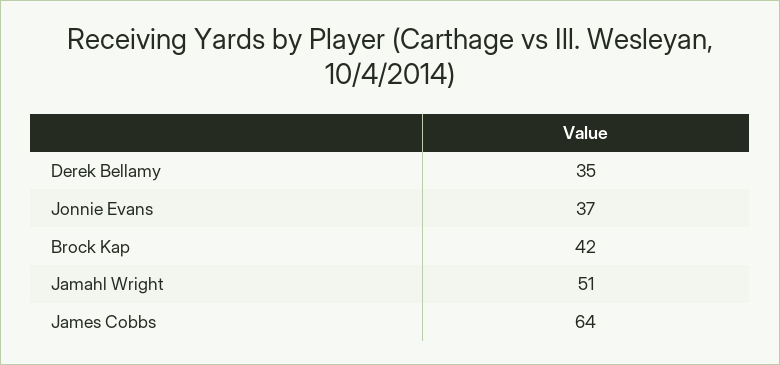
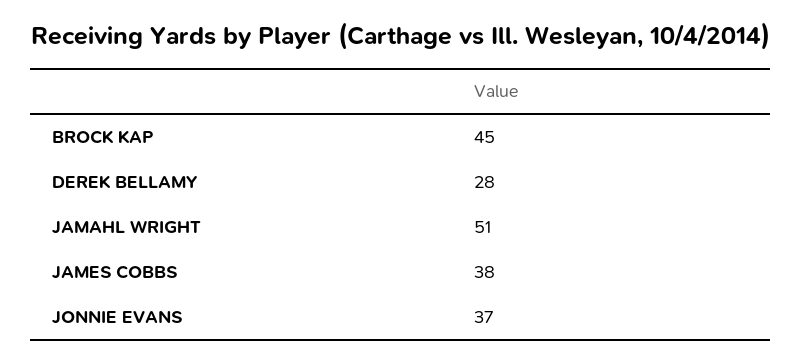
Derek Bellamy: 35 -> 28
Brock Kap: 42 -> 45
James Cobbs: 64 -> 38

